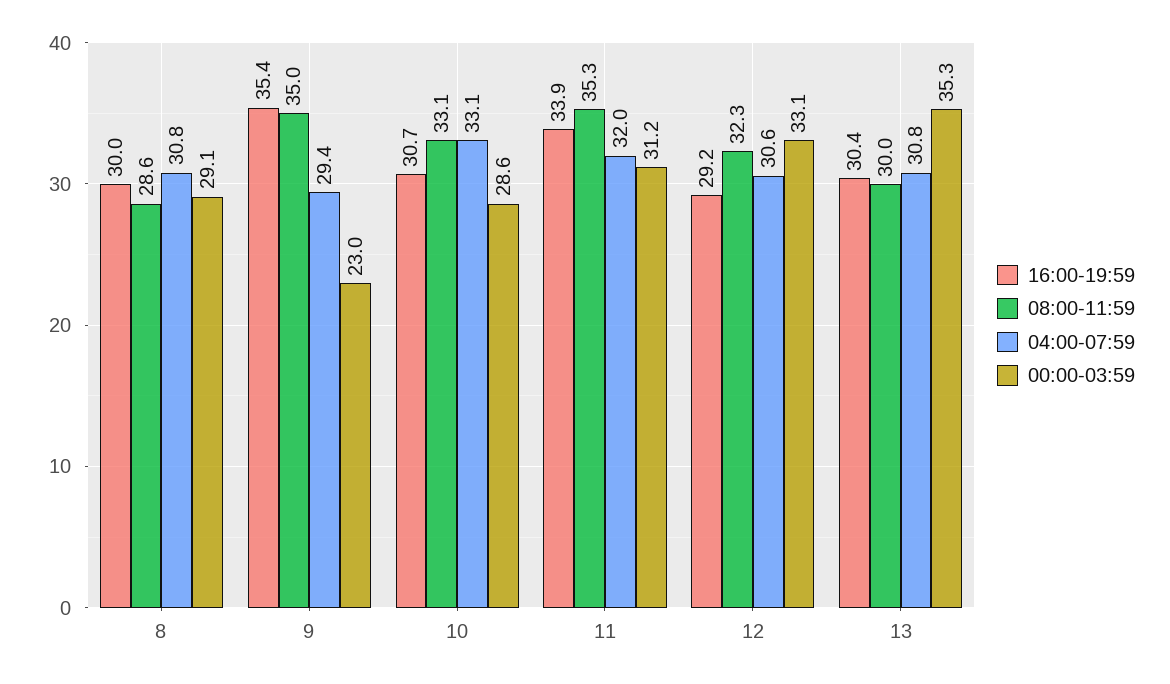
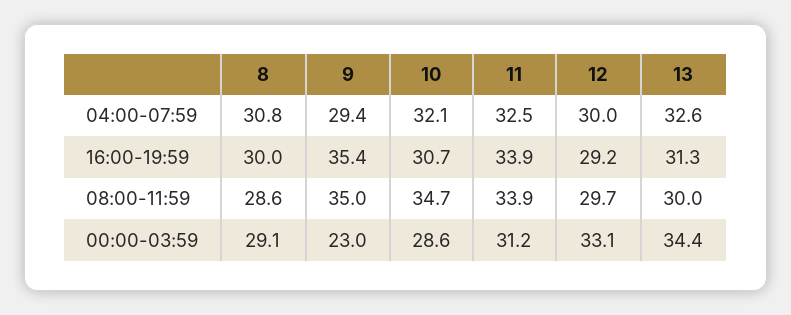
08:00-11:59, 10: 33.1 -> 34.7
04:00-07:59, 10: 33.1 -> 32.1
08:00-11:59, 11: 35.3 -> 33.9
04:00-07:59, 11: 32 -> 32.5
08:00-11:59, 12: 32.3 -> 29.7
04:00-07:59, 12: 30.6 -> 30
16:00-19:59, 13: 30.4 -> 31.3
04:00-07:59, 13: 30.8 -> 32.6
00:00-03:59, 13: 35.3 -> 34.4

